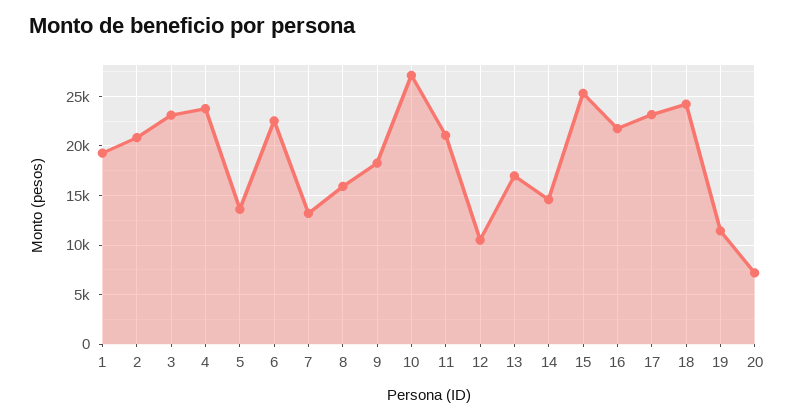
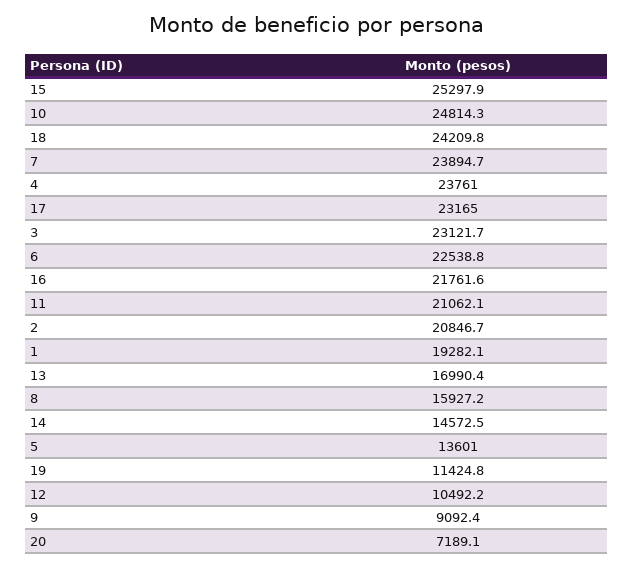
7: 13000 -> 23894.7
9: 18000 -> 9092.4
10: 27000 -> 24814.3

